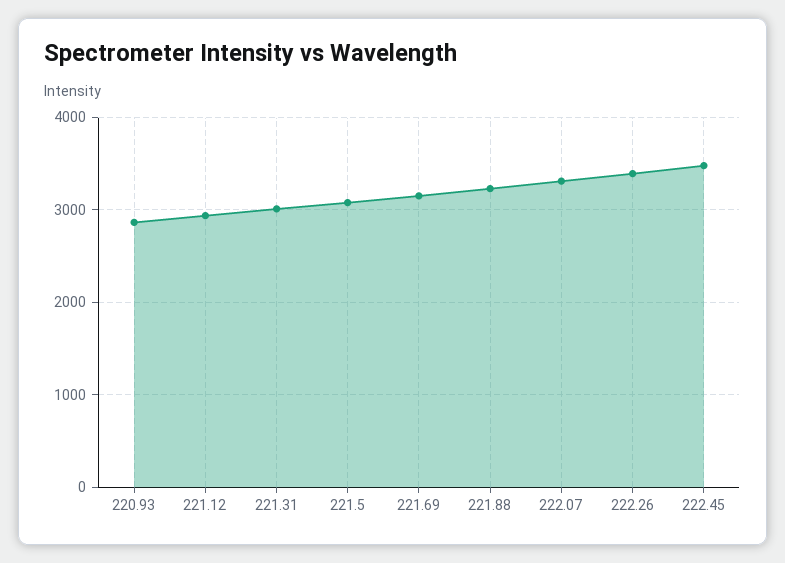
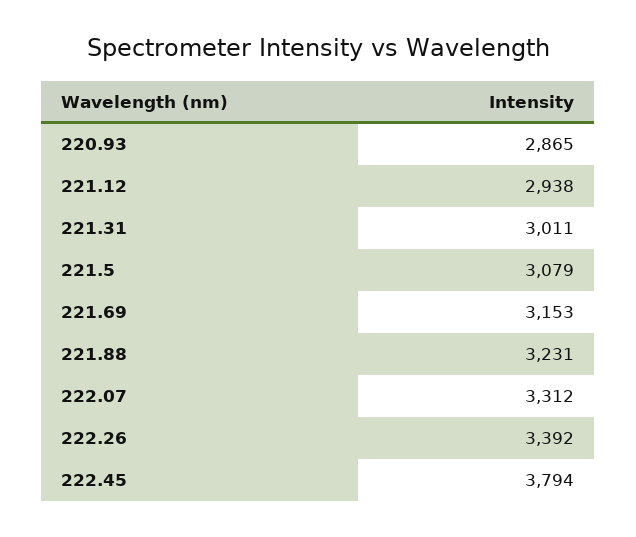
222.45: 3500 -> 3794

